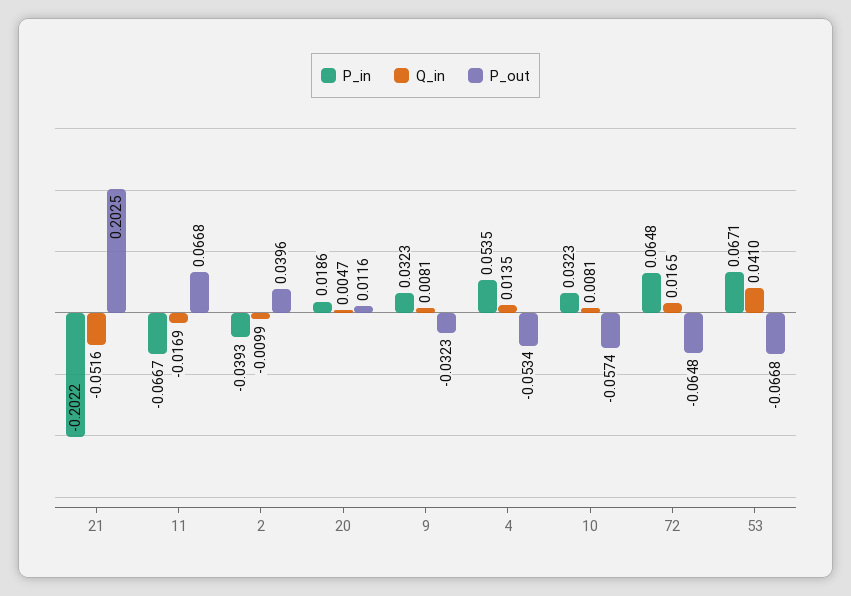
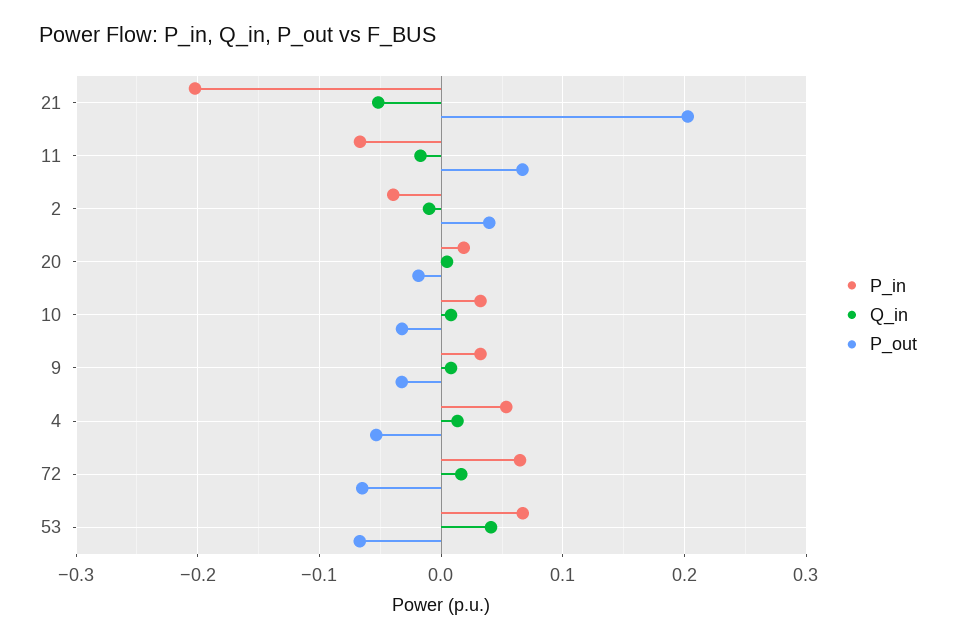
P_out, 20: 0.0116 -> -0.02
P_out, 10: -0.0574 -> -0.03

